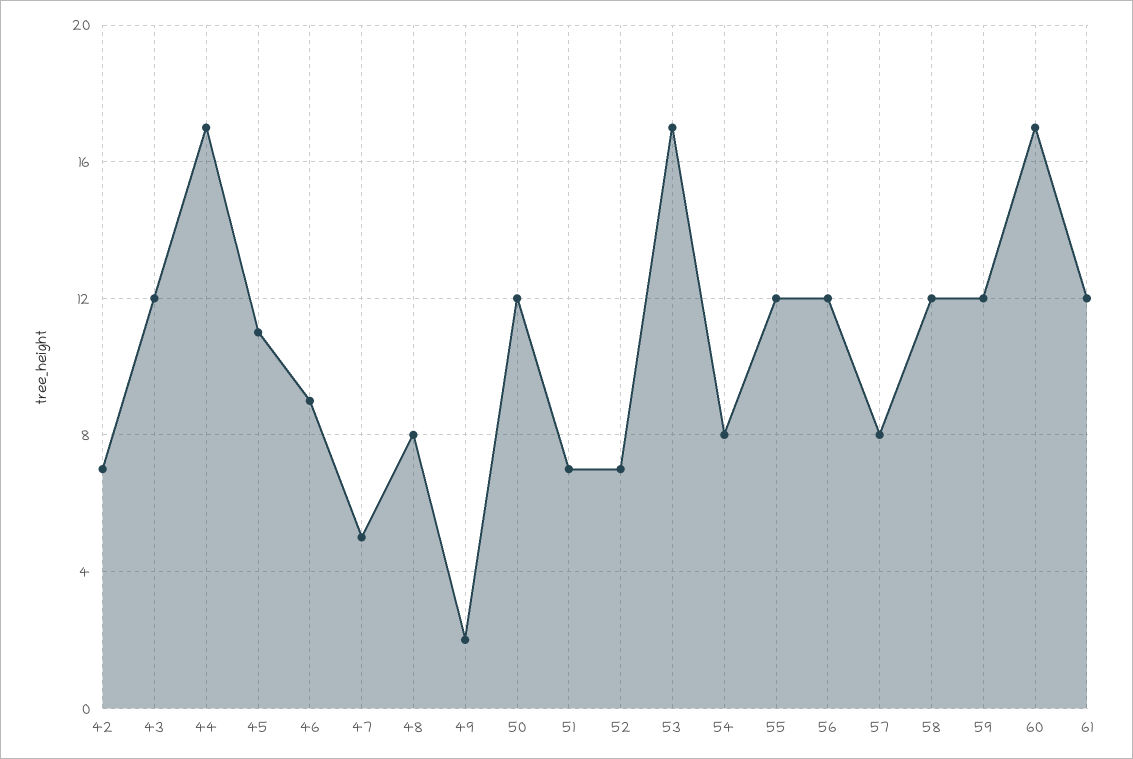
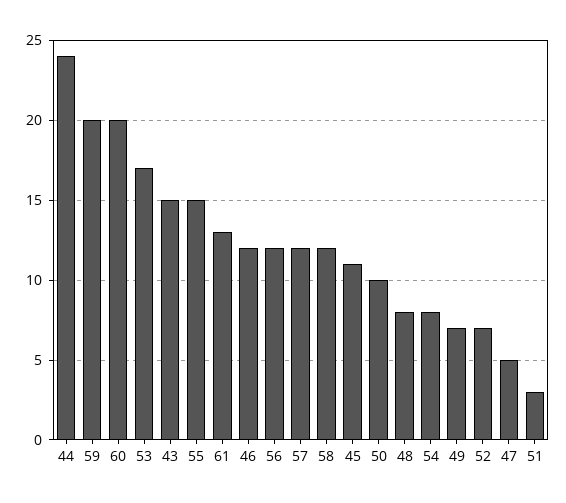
42: 7 -> none
43: 12 -> 15
44: 17 -> 24
46: 9 -> 12
49: 2 -> 7
50: 12 -> 10
51: 7 -> 3
55: 12 -> 15
57: 8 -> 12
59: 12 -> 20
60: 17 -> 20
61: 12 -> 13

